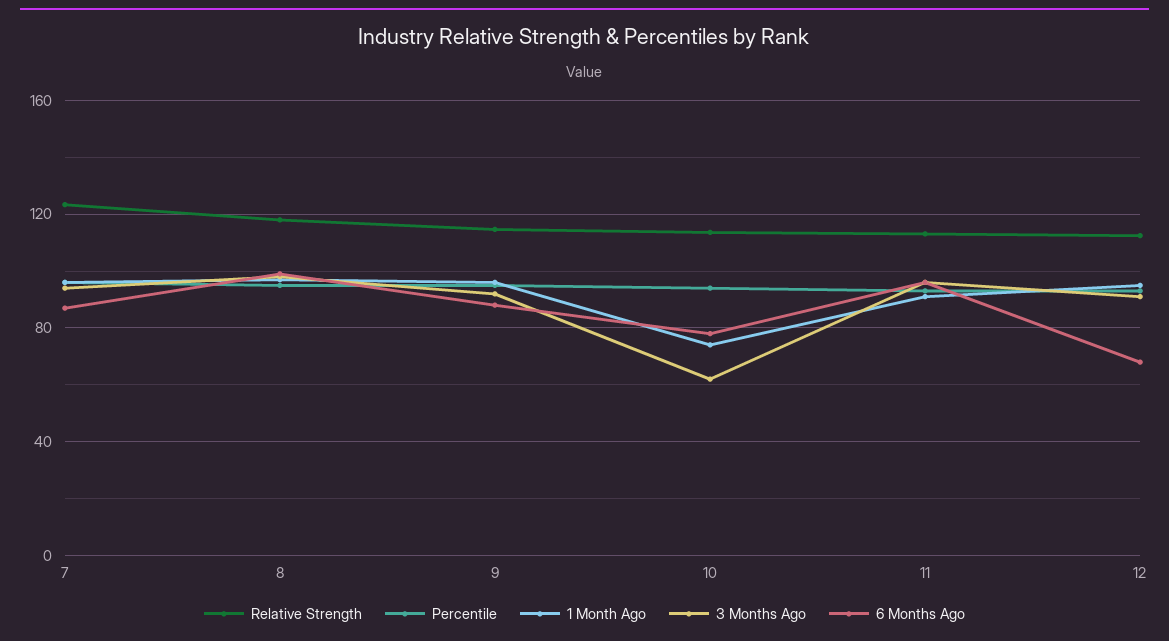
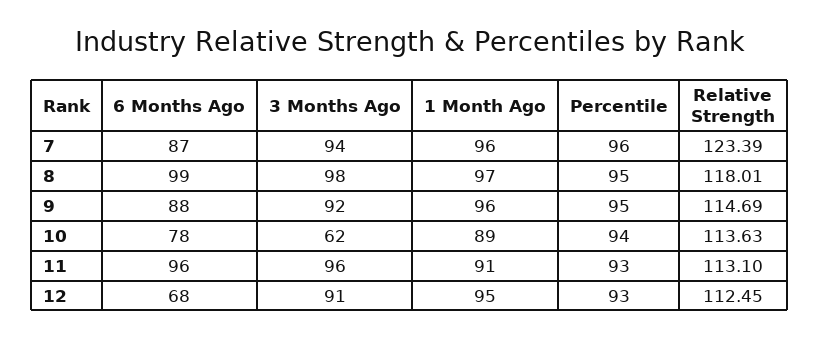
1 Month Ago, 10: 75 -> 89

